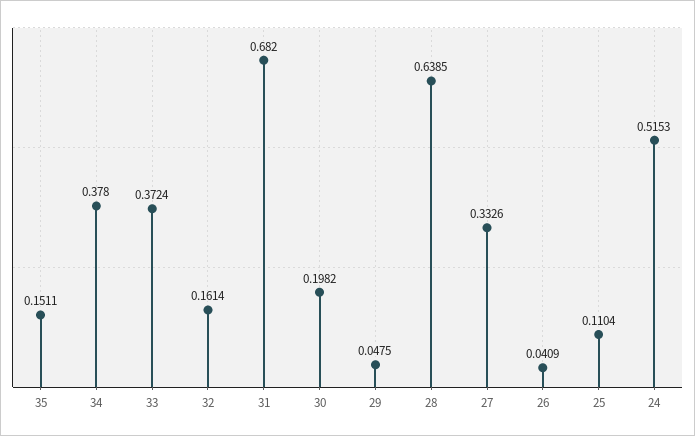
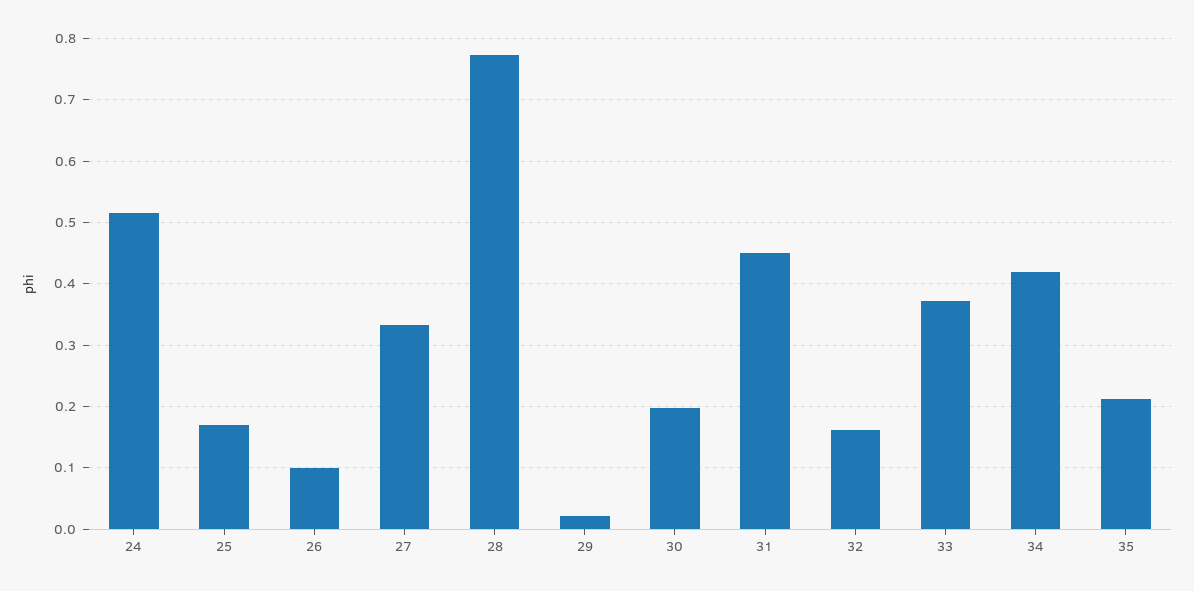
35: 0.1511 -> 0.21
34: 0.378 -> 0.42
31: 0.682 -> 0.45
29: 0.0475 -> 0.02
28: 0.6385 -> 0.77
26: 0.0409 -> 0.1
25: 0.1104 -> 0.17

